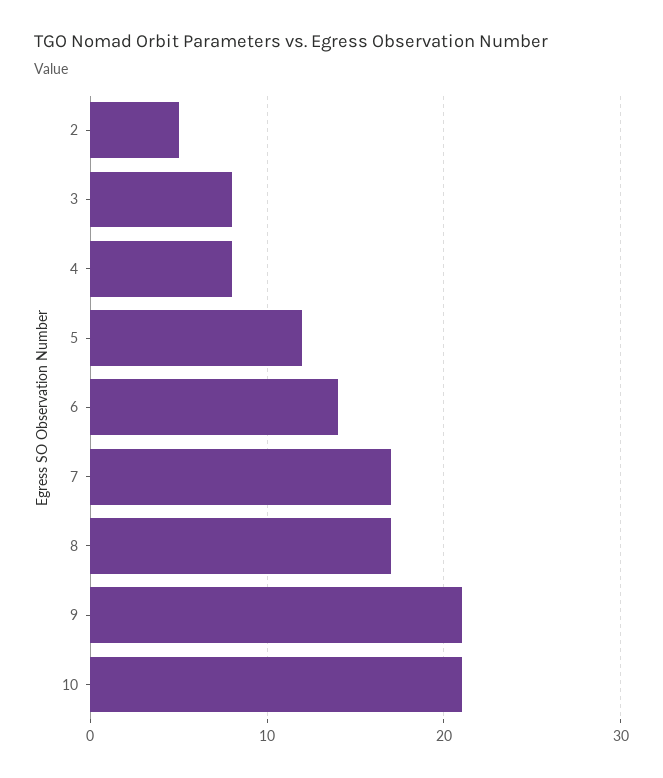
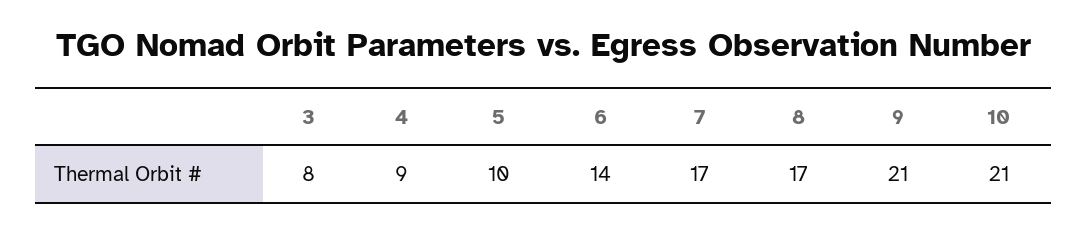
2: 5 -> none
4: 8 -> 9
5: 12 -> 10

